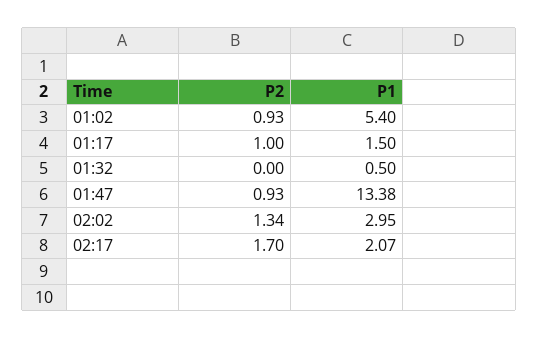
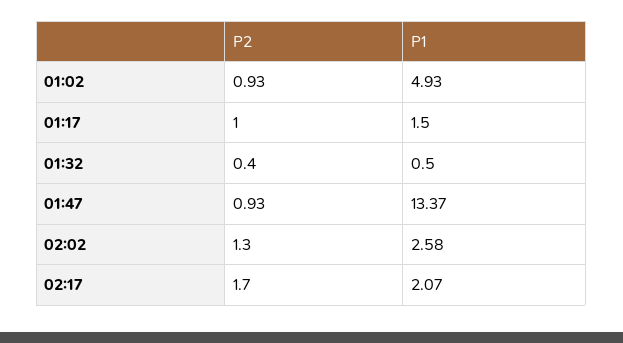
P1, 01:02: 5.4 -> 4.93
P2, 01:32: 0 -> 0.4
P1, 01:47: 13.38 -> 13.37
P2, 02:02: 1.34 -> 1.3
P1, 02:02: 2.95 -> 2.58

